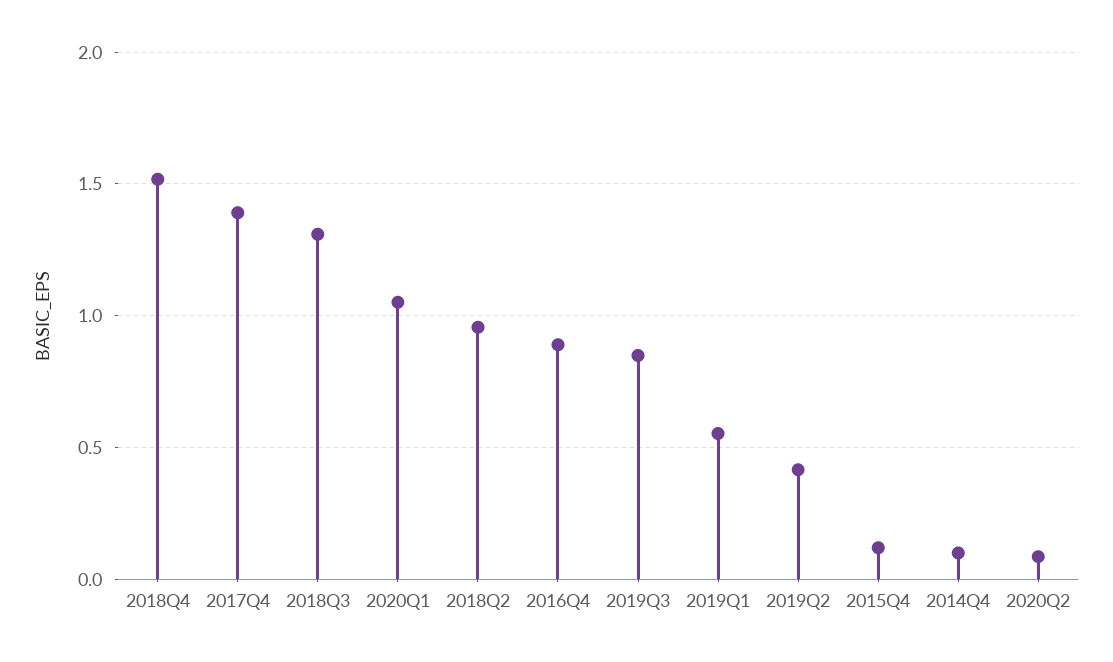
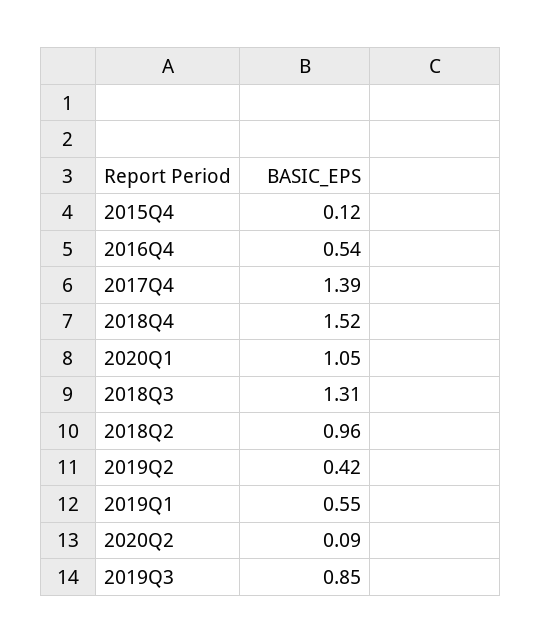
2016Q4: 0.9 -> 0.54
2014Q4: 0.1 -> none

